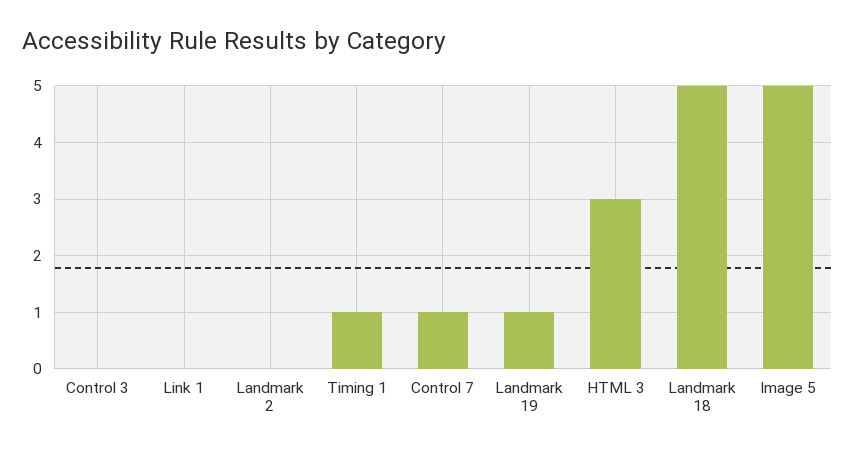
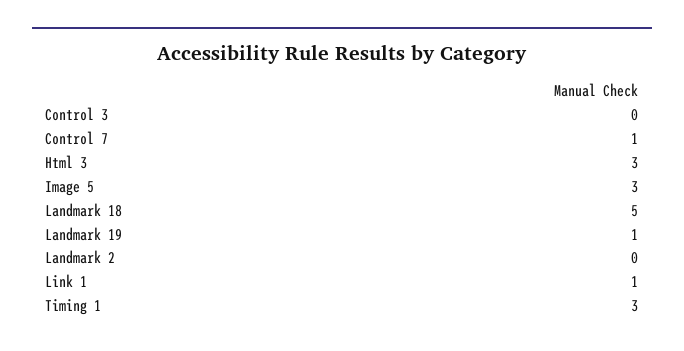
Link 1: 0 -> 1
Timing 1: 1 -> 3
Image 5: 5 -> 3

